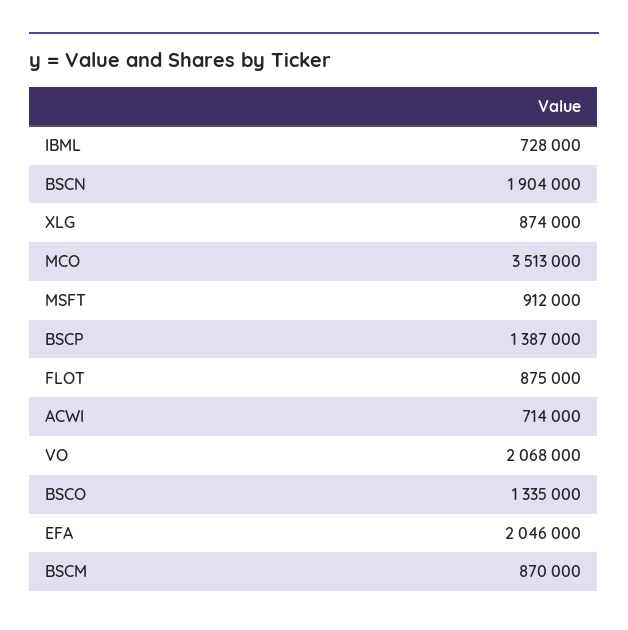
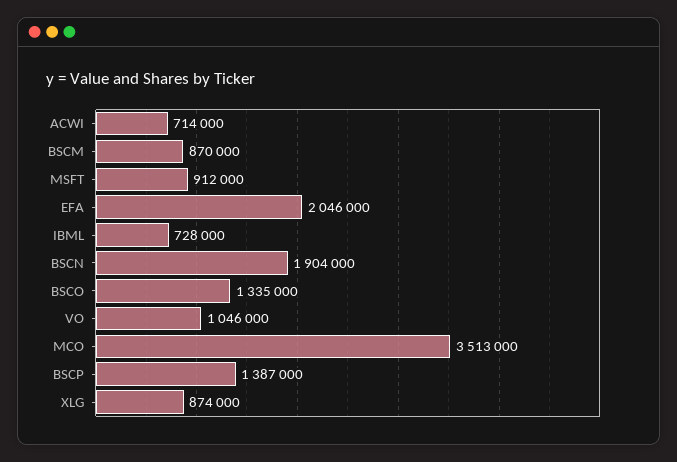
FLOT: 875000 -> none
VO: 2068000 -> 1046000

